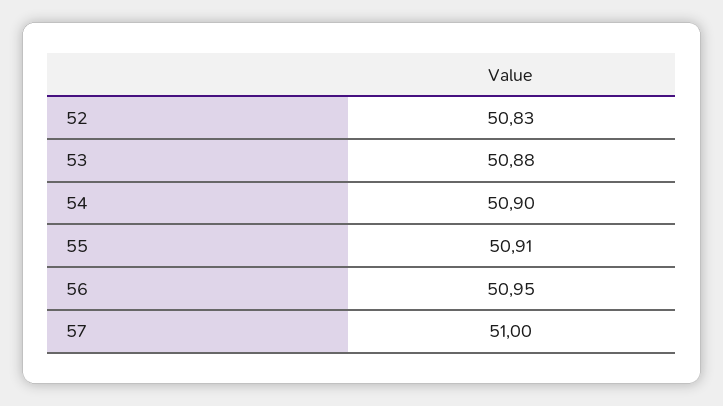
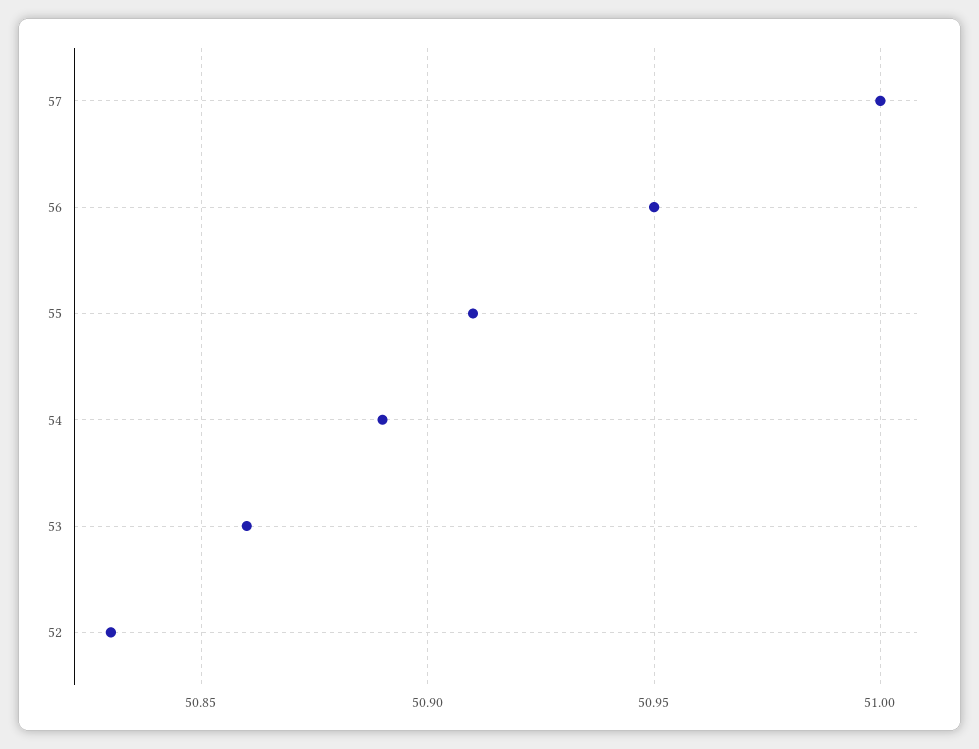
53: 50.88 -> 50.86
54: 50.9 -> 50.89

